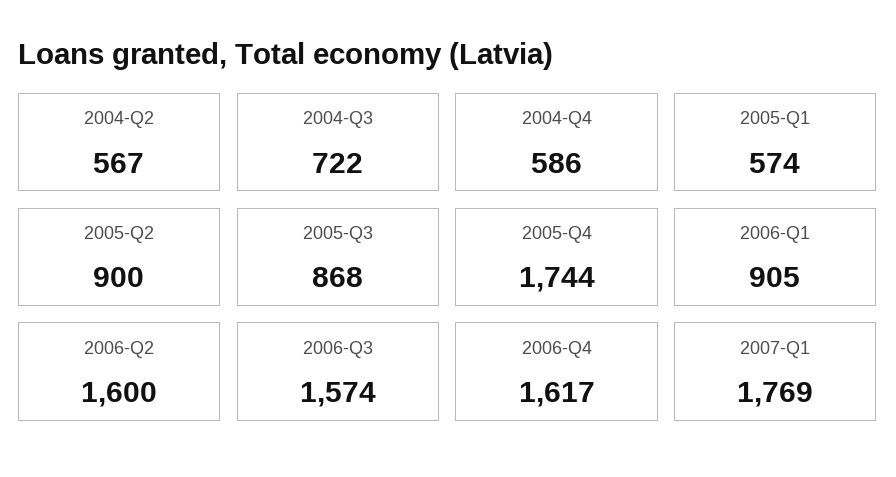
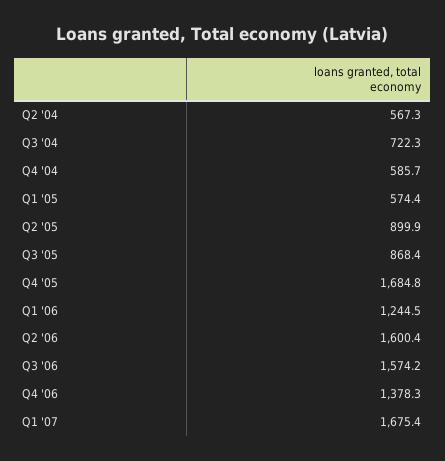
2005-Q4: 1744 -> 1684.8
2006-Q1: 905 -> 1244.5
2006-Q4: 1617 -> 1378.3
2007-Q1: 1769 -> 1675.4

